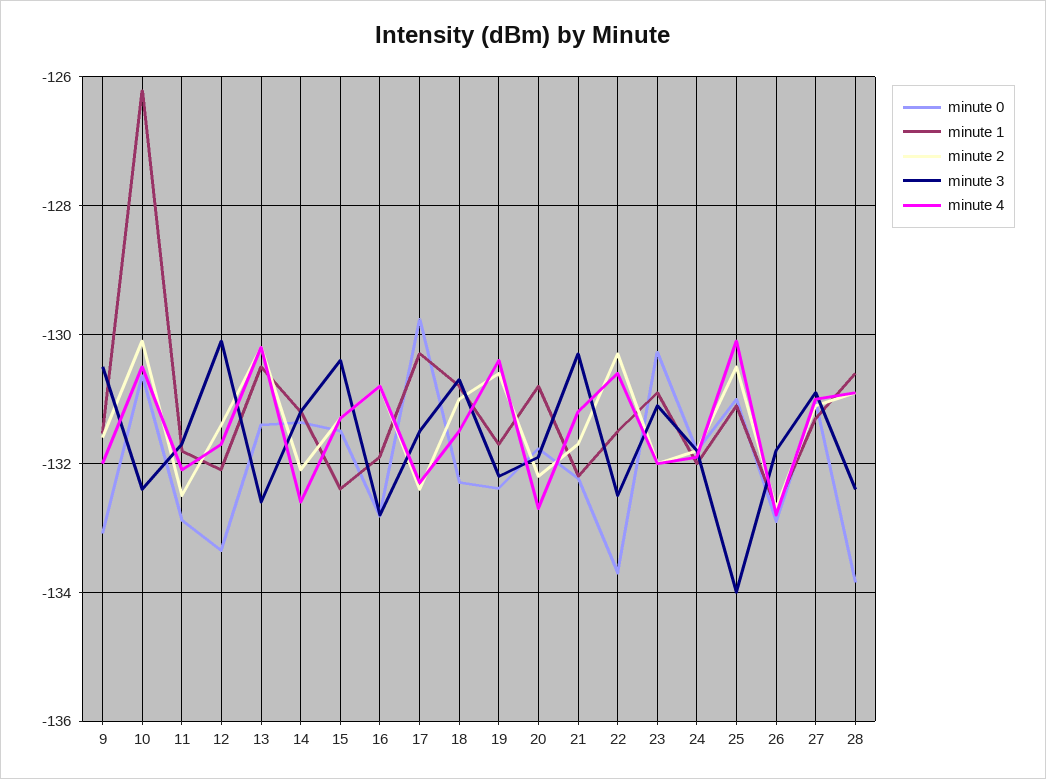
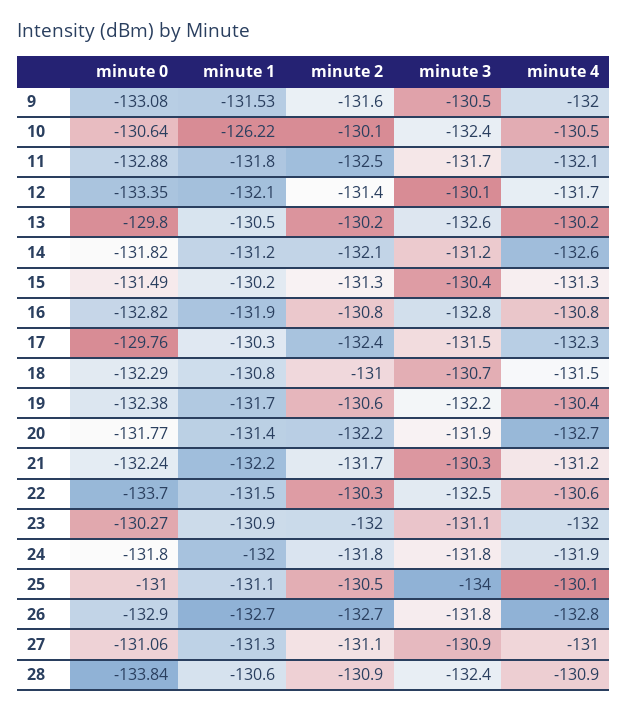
minute 0, 13: -131.4 -> -129.8
minute 0, 14: -131.4 -> -131.82
minute 1, 15: -132.4 -> -130.2
minute 1, 20: -130.8 -> -131.4

